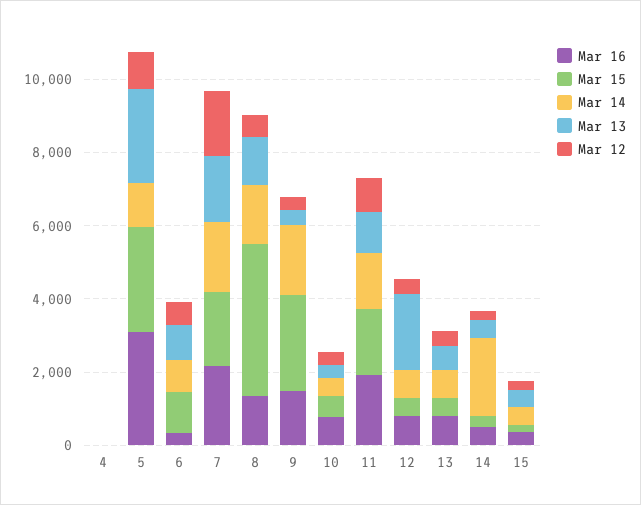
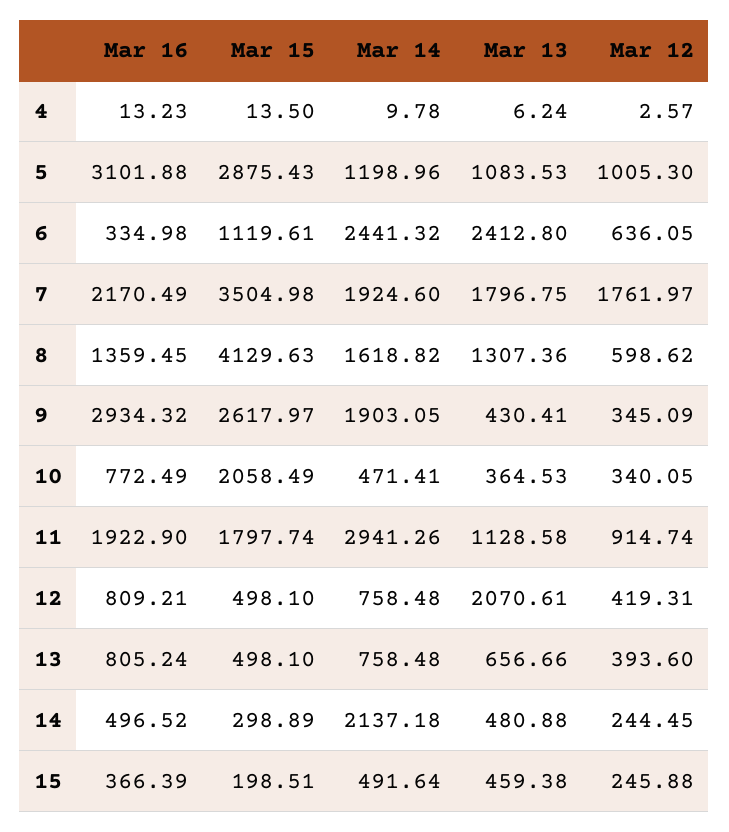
Mar 13, 5: 2500 -> 1083.53
Mar 14, 6: 1000 -> 2441.32
Mar 13, 6: 1000 -> 2412.8
Mar 15, 7: 2000 -> 3504.98
Mar 16, 9: 1500 -> 2934.32
Mar 15, 10: 500 -> 2058.49
Mar 14, 11: 1500 -> 2941.26

